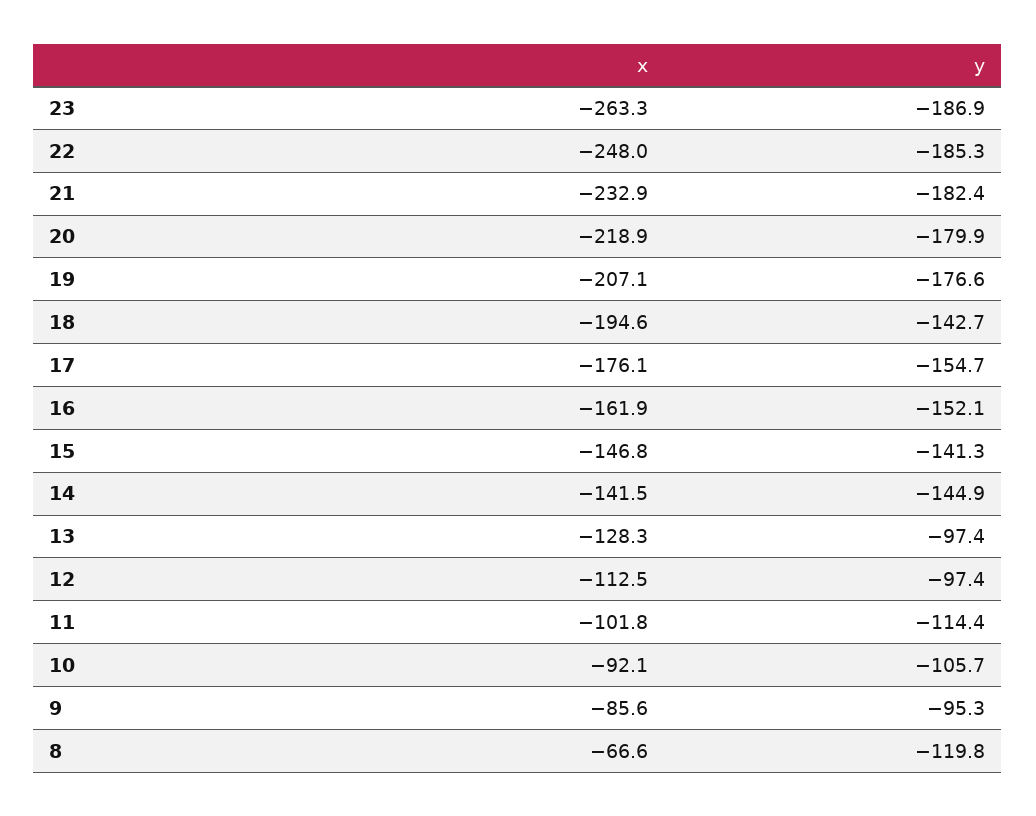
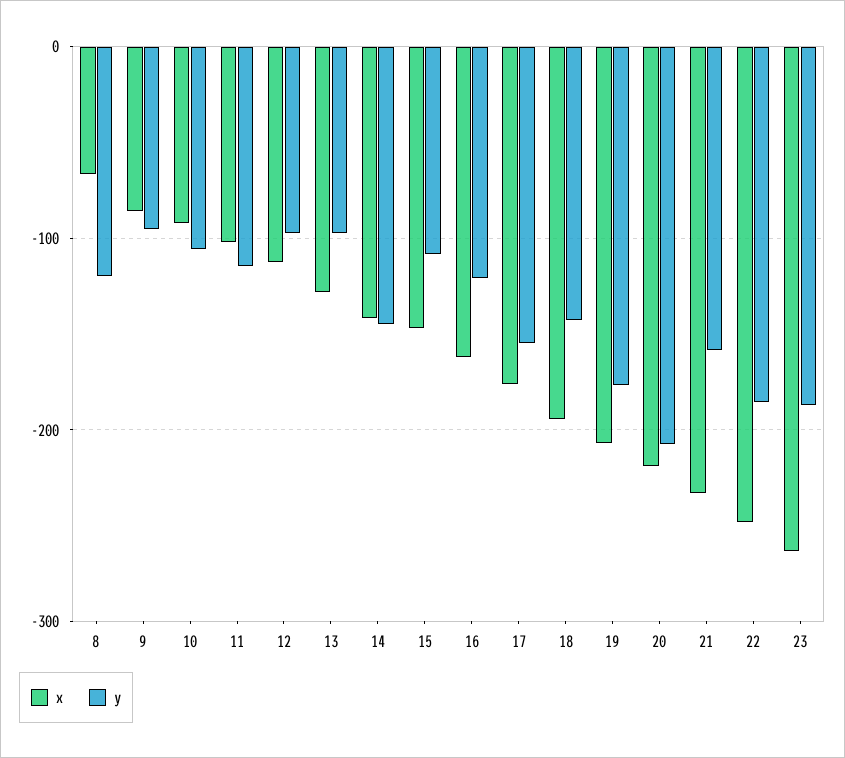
y, 21: -182.4 -> -160
y, 20: -179.9 -> -210
y, 16: -152.1 -> -120
y, 15: -141.3 -> -110

